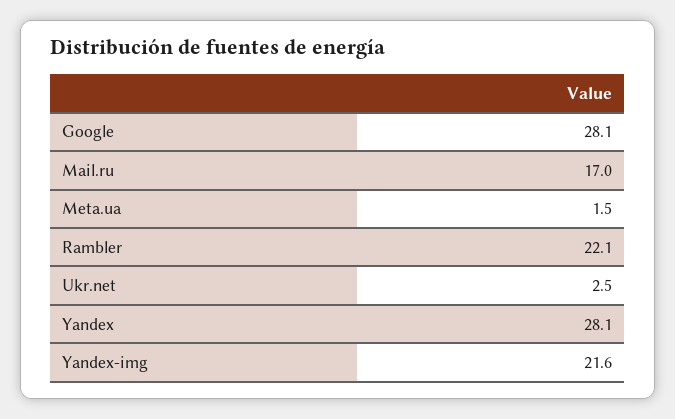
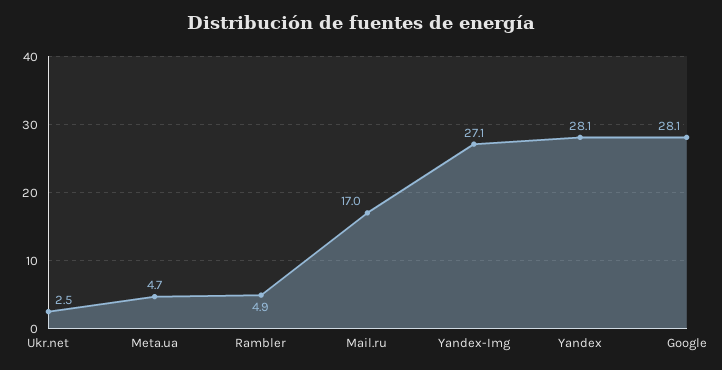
Meta.ua: 1.5 -> 4.7
Rambler: 22.1 -> 4.9
Yandex-img: 21.6 -> 27.1

